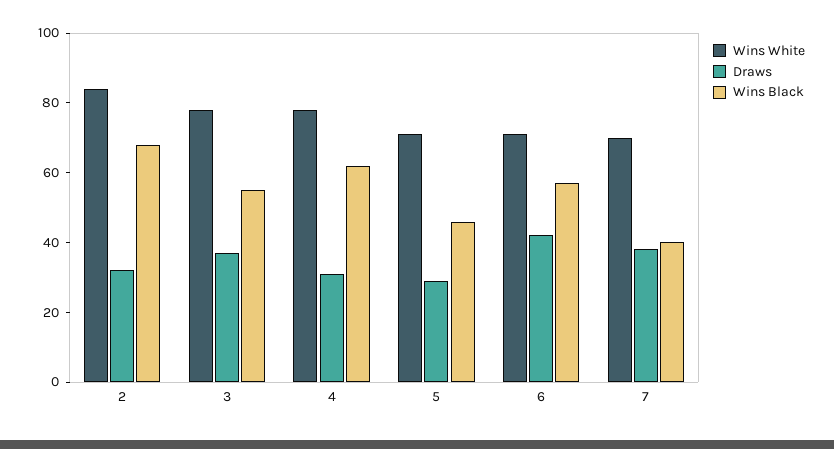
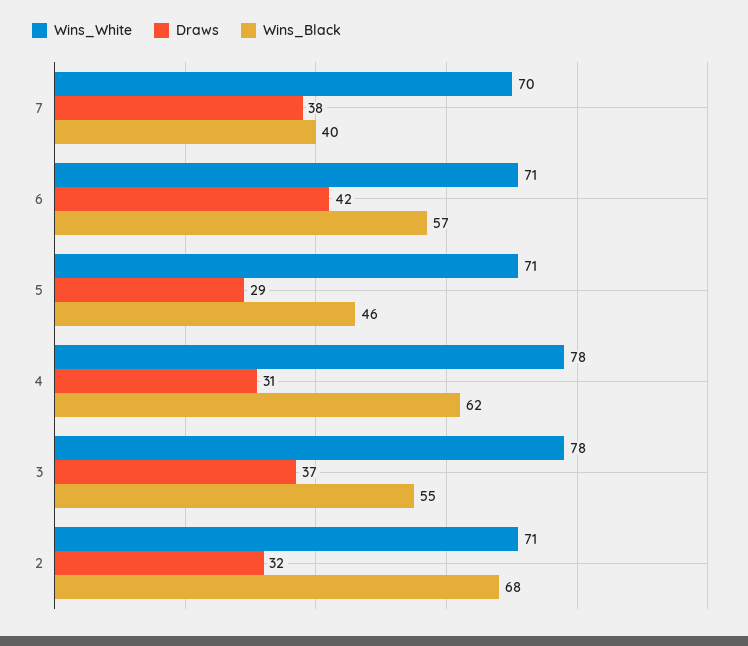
Wins White, 2: 85 -> 71

